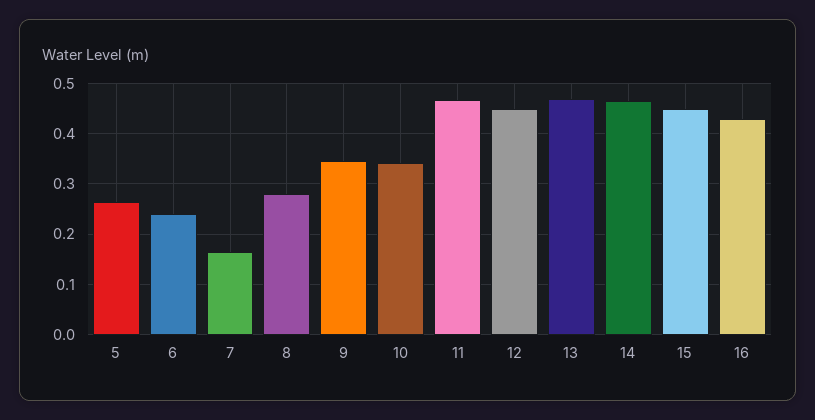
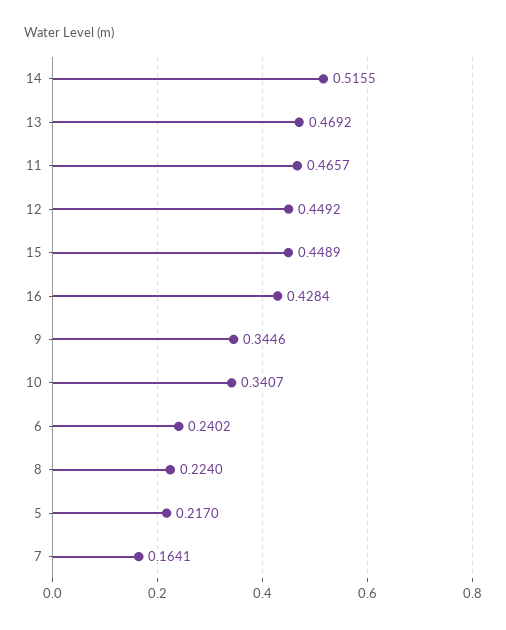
5: 0.26 -> 0.217
8: 0.28 -> 0.224
14: 0.46 -> 0.5155

